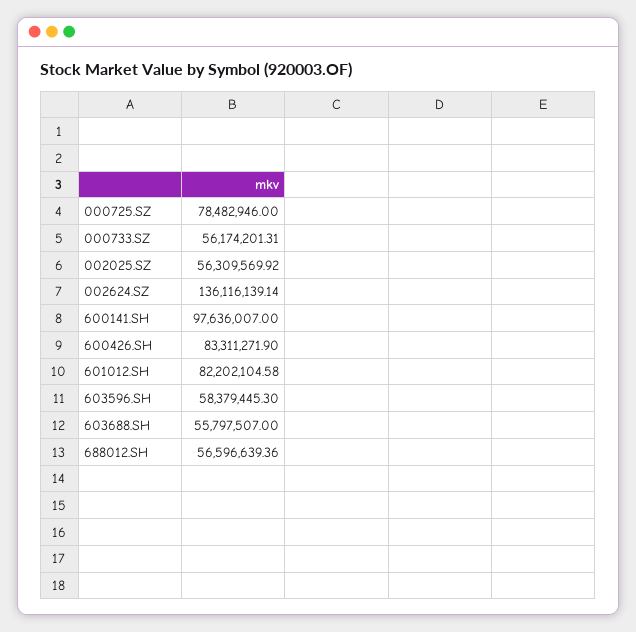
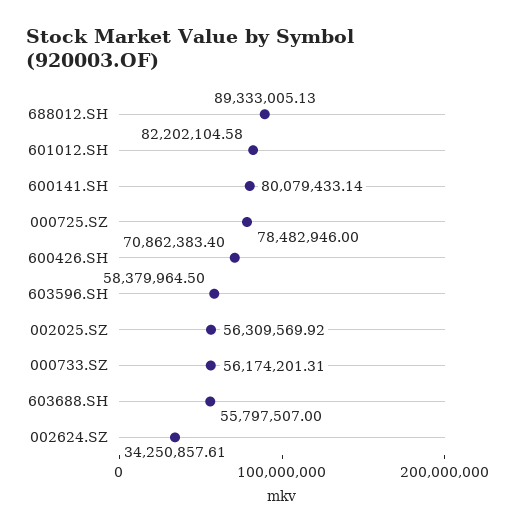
002624.SZ: 136116139.14 -> 34250857.61
600141.SH: 97636007 -> 80079433.14
600426.SH: 83311271.9 -> 70862383.4
603596.SH: 58379445.3 -> 58379964.5
688012.SH: 56596639.36 -> 89333005.13

